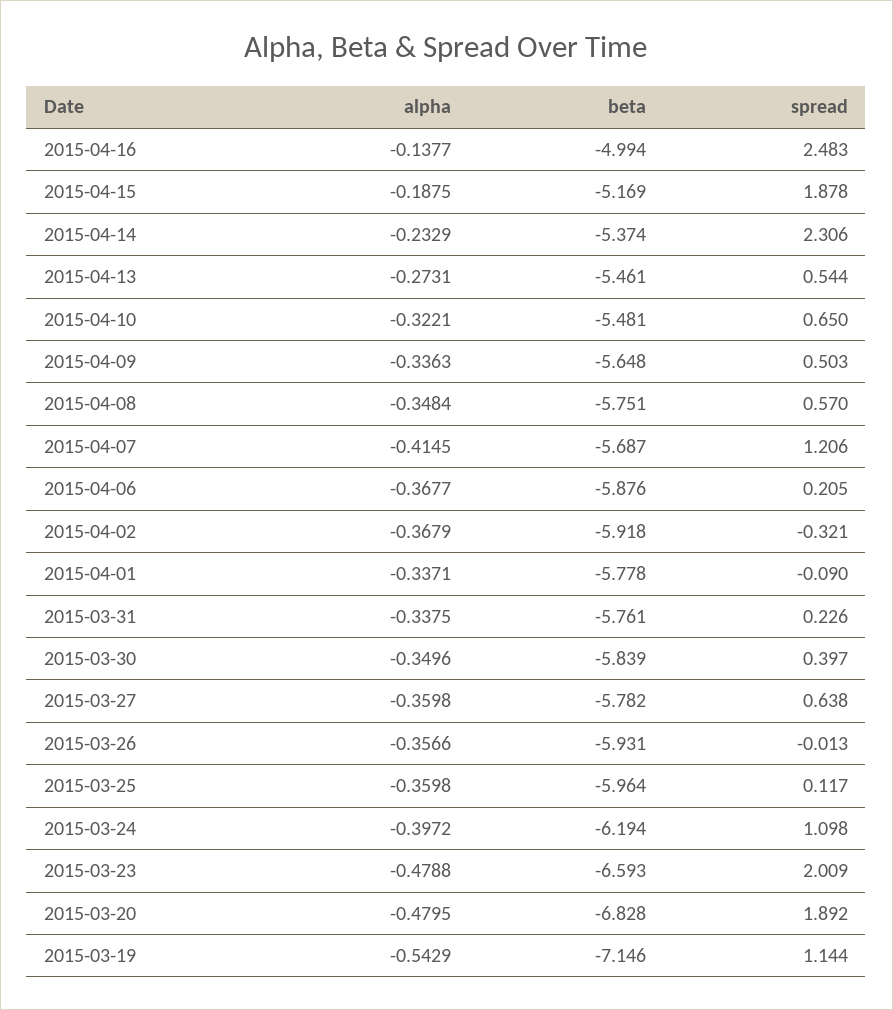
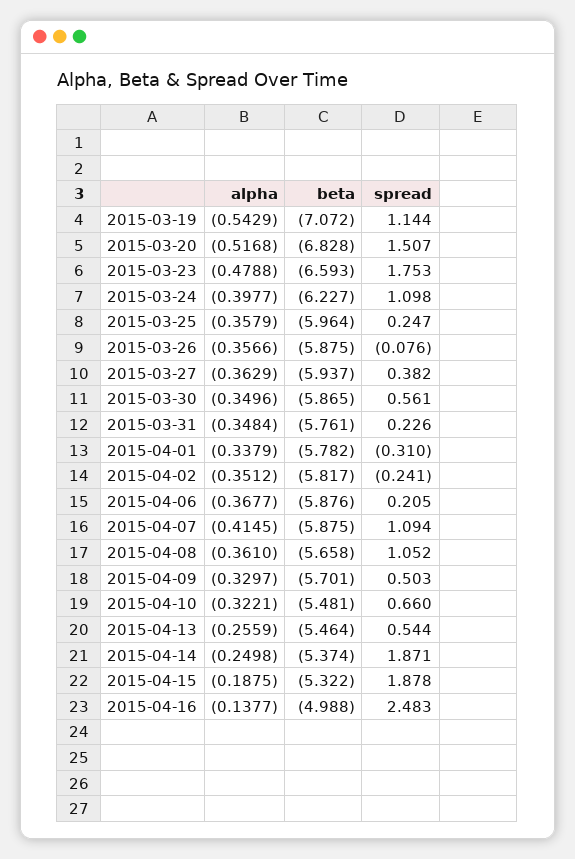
beta, 2015-04-16: -4.994 -> -4.988
beta, 2015-04-15: -5.169 -> -5.322
alpha, 2015-04-14: -0.2329 -> -0.2498
spread, 2015-04-14: 2.306 -> 1.871
alpha, 2015-04-13: -0.2731 -> -0.2559
beta, 2015-04-13: -5.461 -> -5.464
spread, 2015-04-10: 0.65 -> 0.66
alpha, 2015-04-09: -0.3363 -> -0.3297
beta, 2015-04-09: -5.648 -> -5.701
alpha, 2015-04-08: -0.3484 -> -0.361
beta, 2015-04-08: -5.751 -> -5.658
spread, 2015-04-08: 0.57 -> 1.052
beta, 2015-04-07: -5.687 -> -5.875
spread, 2015-04-07: 1.206 -> 1.094
alpha, 2015-04-02: -0.3679 -> -0.3512
beta, 2015-04-02: -5.918 -> -5.817
spread, 2015-04-02: -0.321 -> -0.241
alpha, 2015-04-01: -0.3371 -> -0.3379
beta, 2015-04-01: -5.778 -> -5.782
spread, 2015-04-01: -0.09 -> -0.31
alpha, 2015-03-31: -0.3375 -> -0.3484
beta, 2015-03-30: -5.839 -> -5.865
spread, 2015-03-30: 0.397 -> 0.561
alpha, 2015-03-27: -0.3598 -> -0.3629
beta, 2015-03-27: -5.782 -> -5.937
spread, 2015-03-27: 0.638 -> 0.382
beta, 2015-03-26: -5.931 -> -5.875
spread, 2015-03-26: -0.013 -> -0.076
alpha, 2015-03-25: -0.3598 -> -0.3579
spread, 2015-03-25: 0.117 -> 0.247
alpha, 2015-03-24: -0.3972 -> -0.3977
beta, 2015-03-24: -6.194 -> -6.227
spread, 2015-03-23: 2.009 -> 1.753
alpha, 2015-03-20: -0.4795 -> -0.5168
spread, 2015-03-20: 1.892 -> 1.507
beta, 2015-03-19: -7.146 -> -7.072

